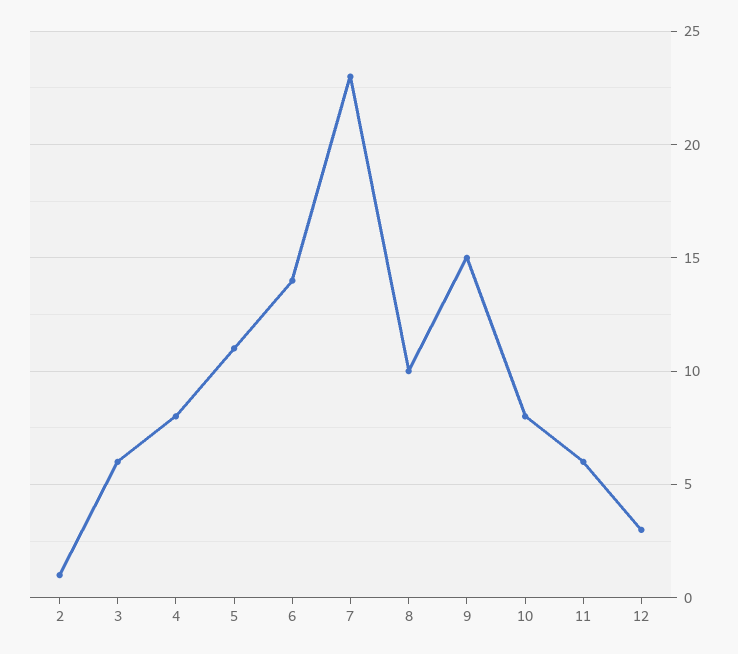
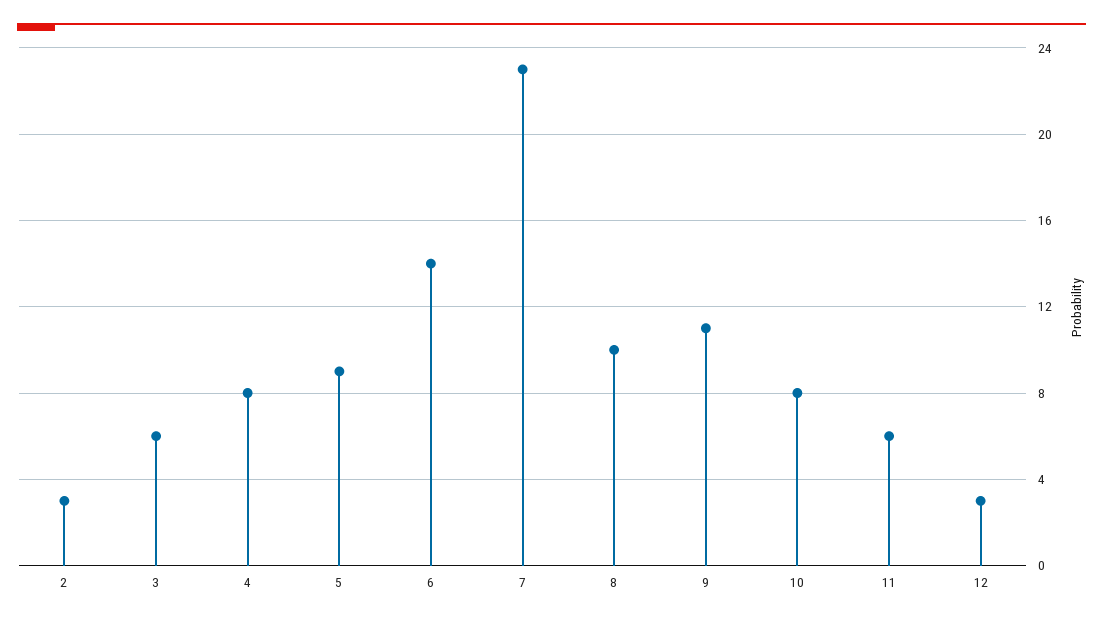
2: 1 -> 3
5: 11 -> 9
9: 15 -> 11

